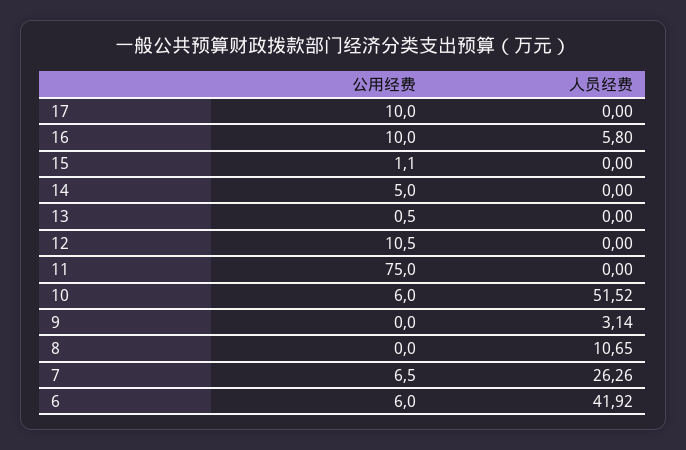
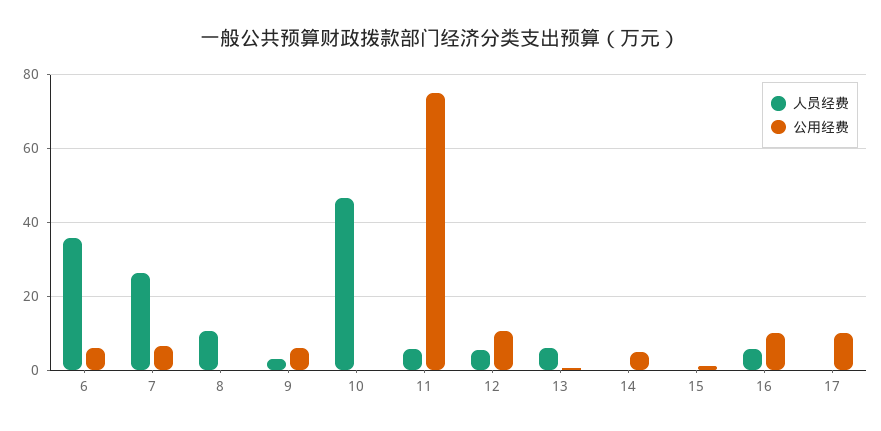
人员经费, 13: 0 -> 6
人员经费, 12: 0 -> 6
人员经费, 11: 0 -> 6
公用经费, 10: 6 -> 0
人员经费, 10: 51.52 -> 46
公用经费, 9: 0 -> 6
人员经费, 6: 41.92 -> 36

